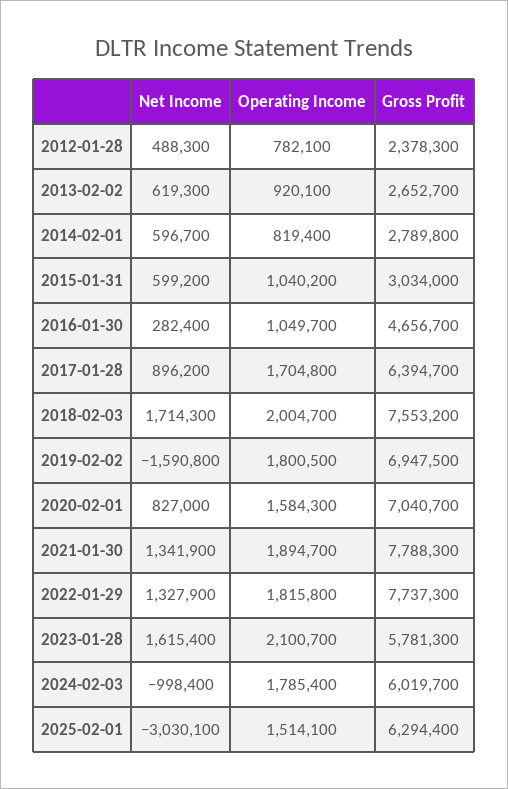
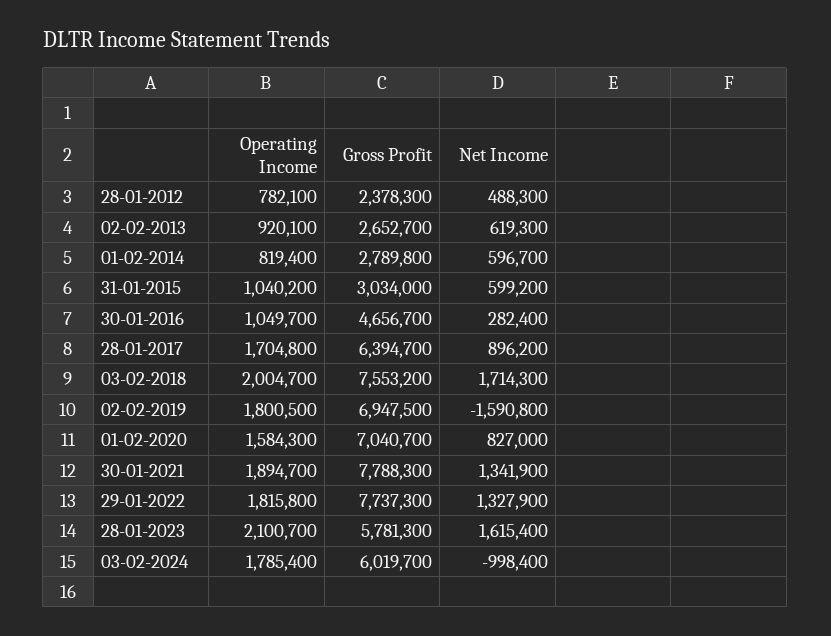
Net Income, 2025-02-01: -3030100 -> none
Operating Income, 2025-02-01: 1514100 -> none
Gross Profit, 2025-02-01: 6294400 -> none

